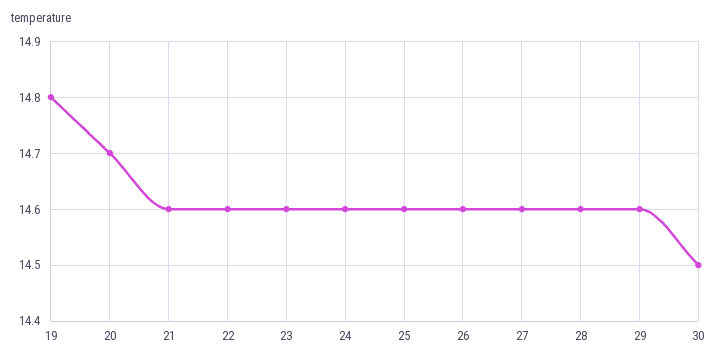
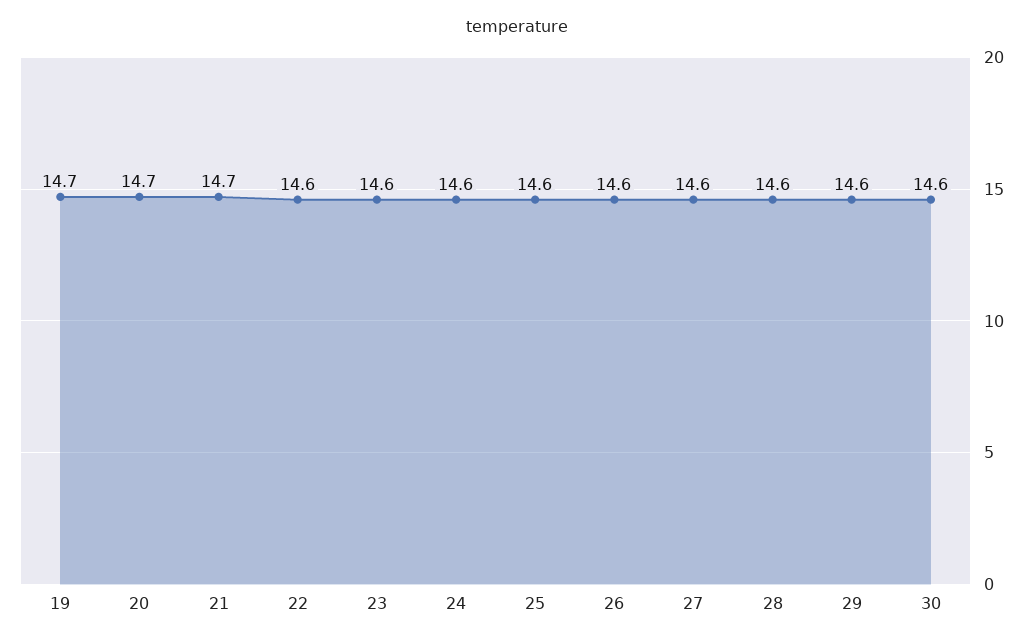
19: 14.8 -> 14.7
21: 14.6 -> 14.7
30: 14.5 -> 14.6

